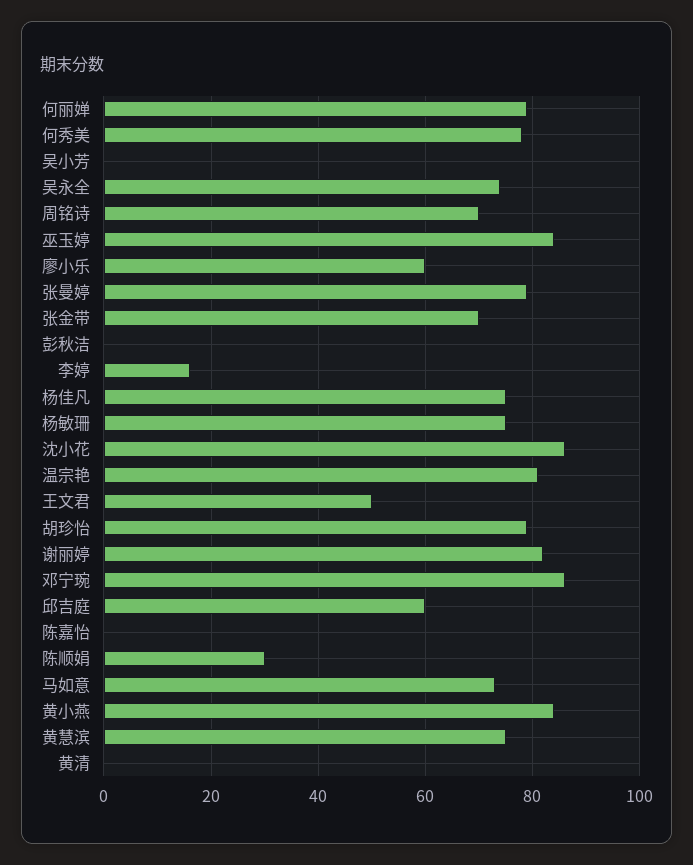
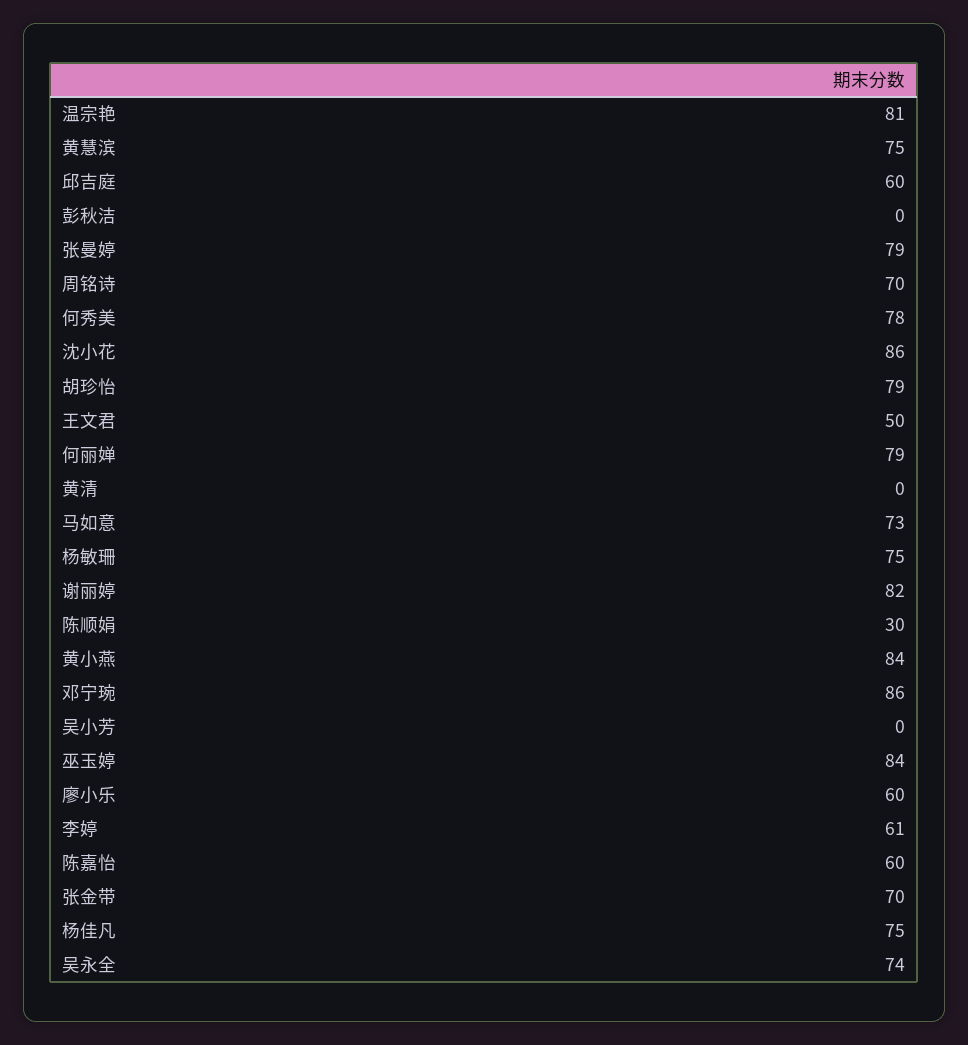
李婷: 15 -> 61
陈嘉怡: 0 -> 60

